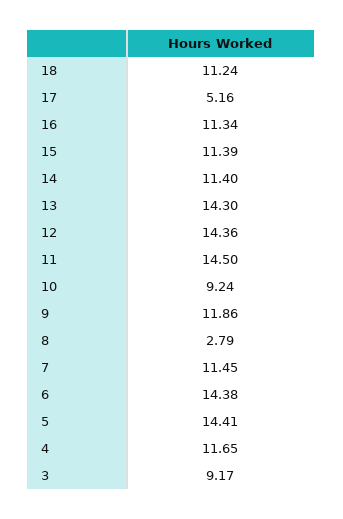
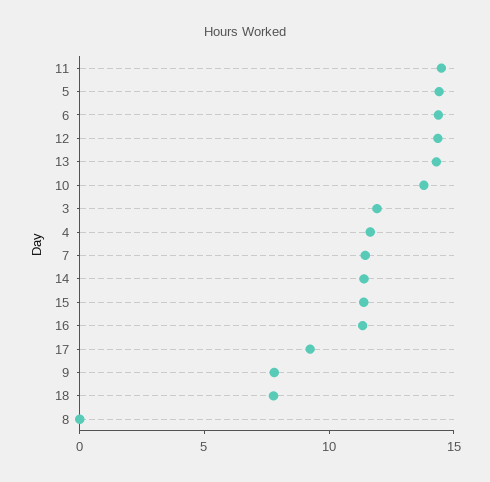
18: 11.24 -> 8
17: 5.16 -> 9
10: 9.24 -> 14
9: 11.86 -> 8
8: 2.79 -> 0
3: 9.17 -> 12

